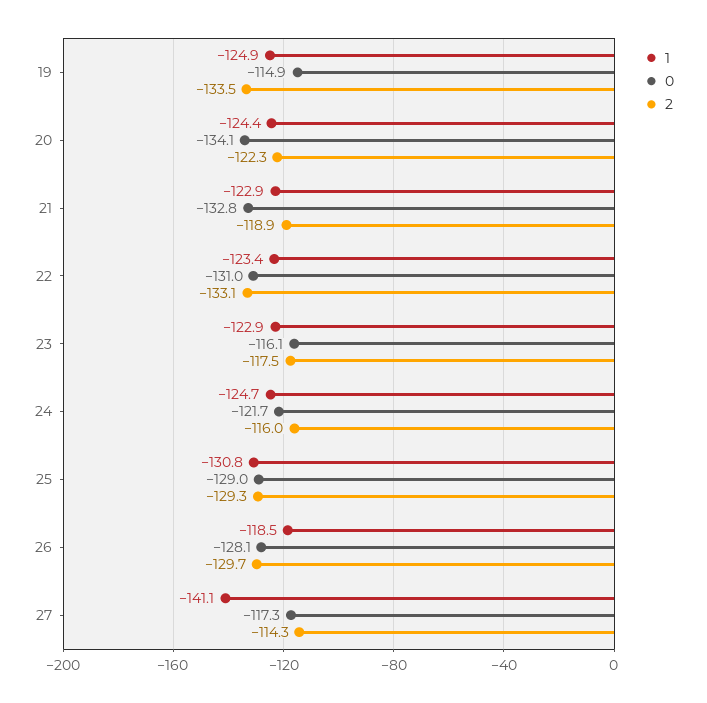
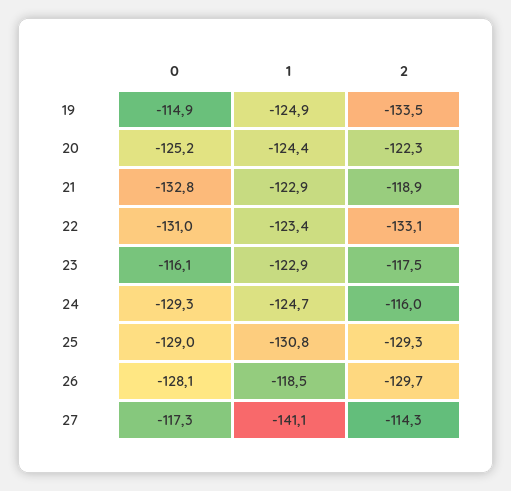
0, 20: -134.1 -> -125.2
0, 24: -121.7 -> -129.3

